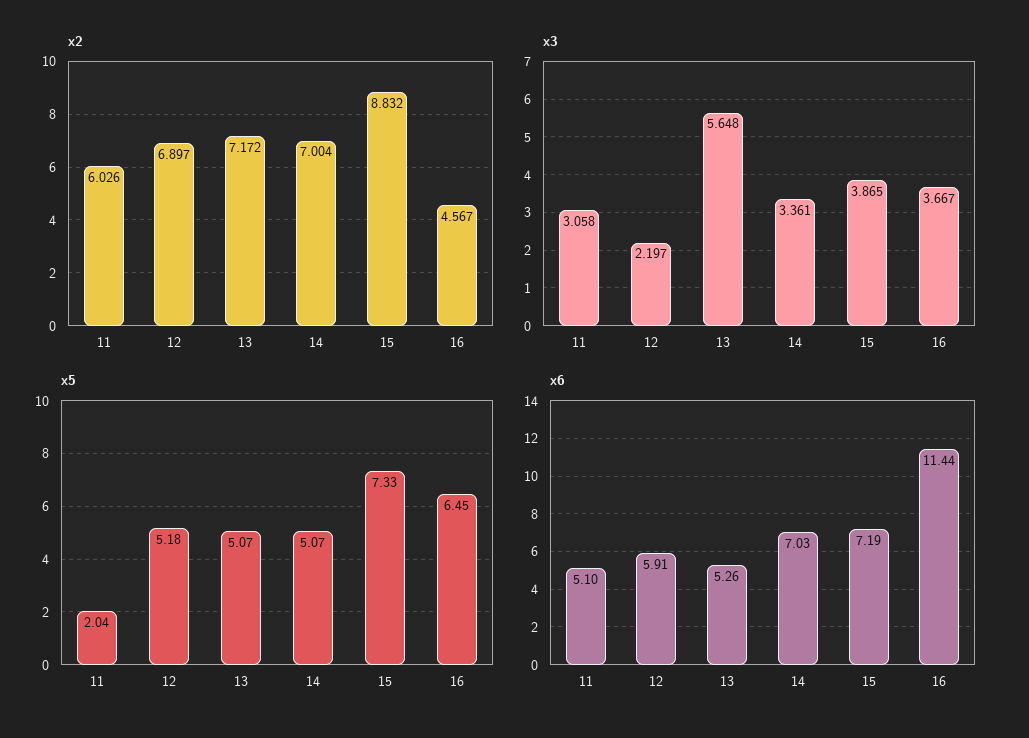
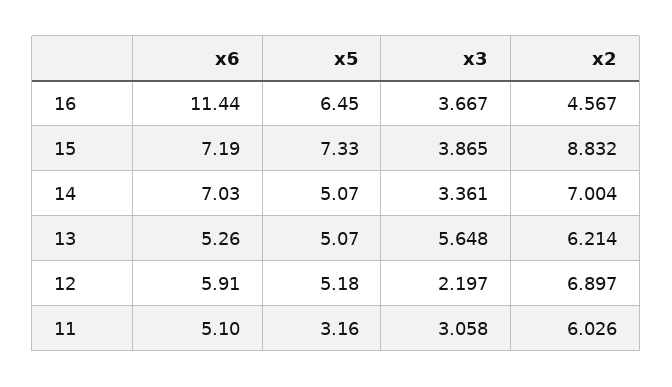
x2, 13: 7.172 -> 6.214
x5, 11: 2.04 -> 3.16

